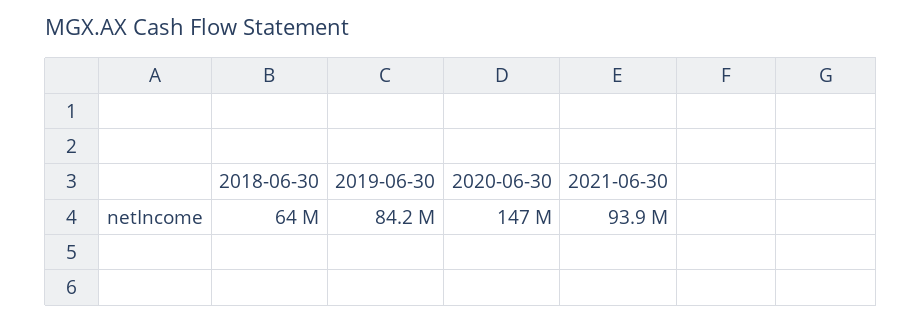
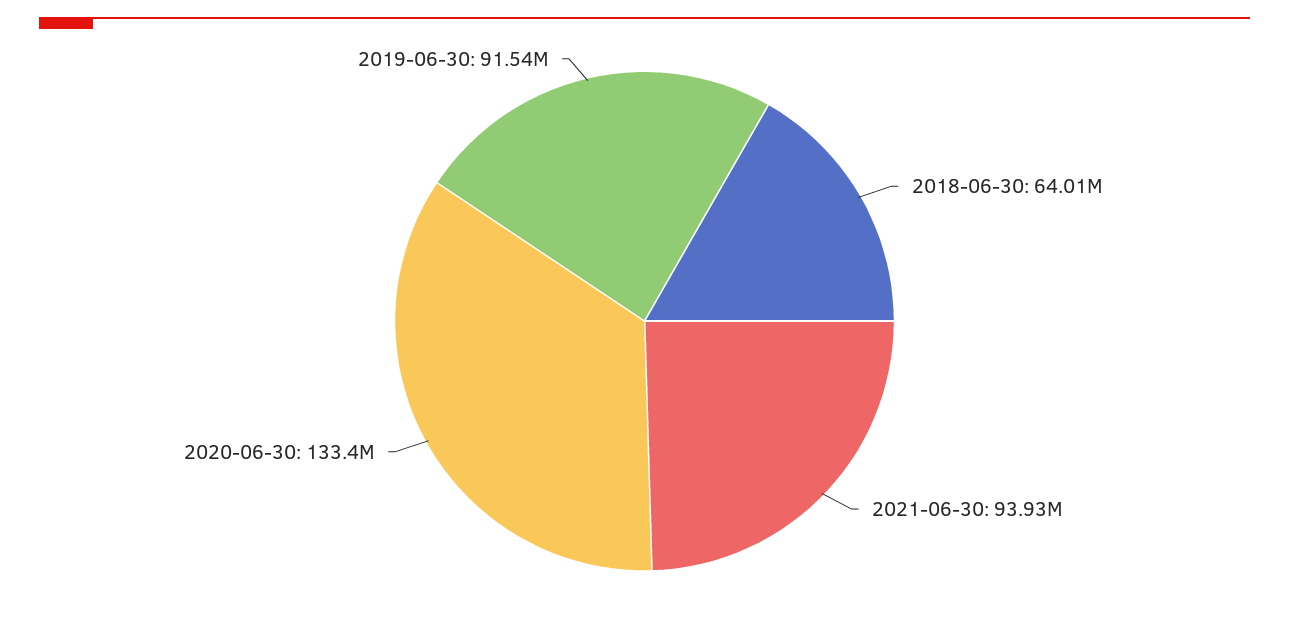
2019-06-30: 84200000 -> 91540000
2020-06-30: 147000000 -> 133400000

